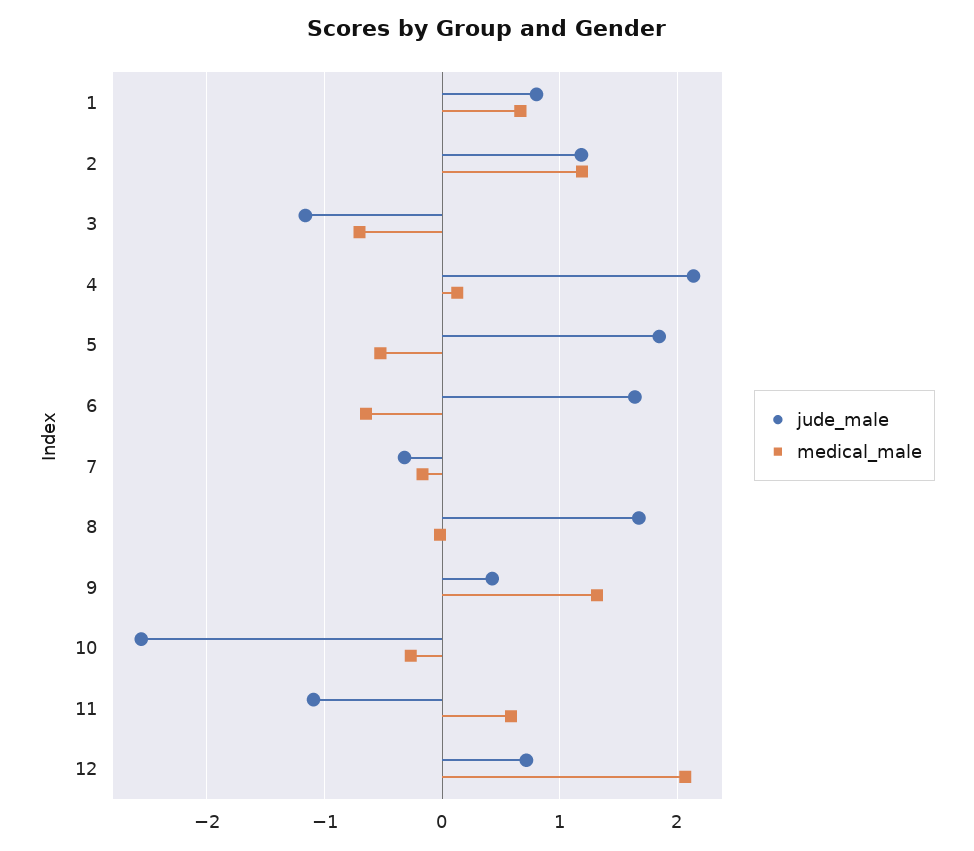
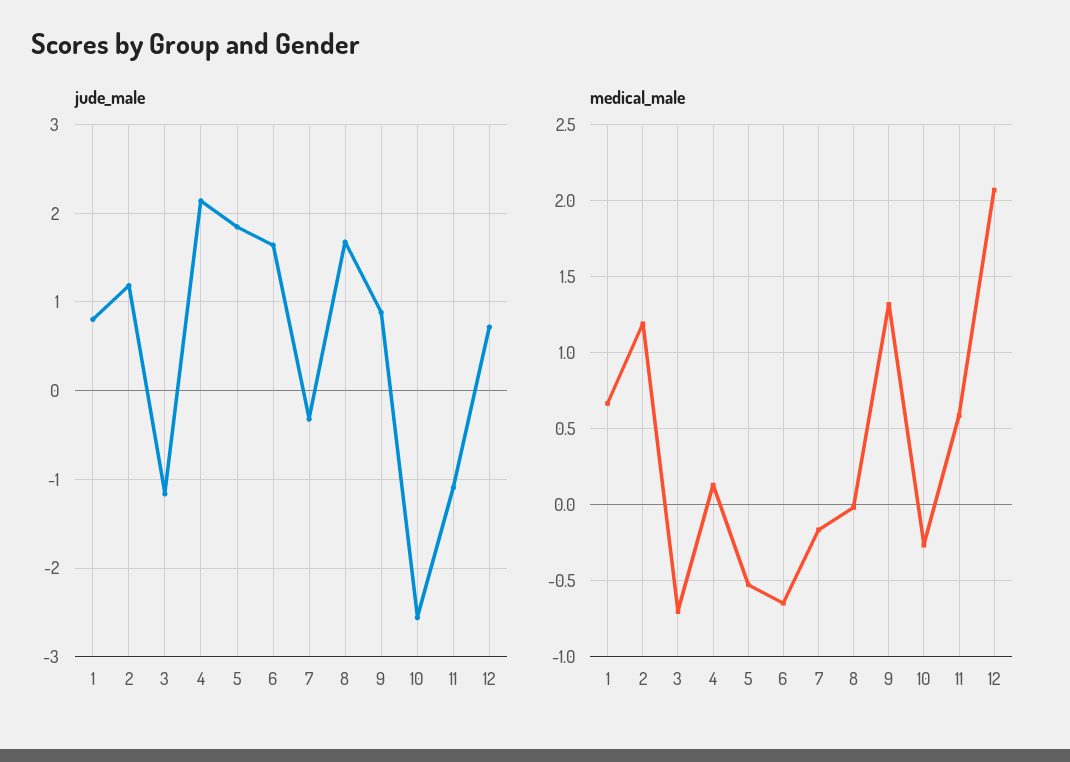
jude_male, 9: 0.4 -> 0.9

